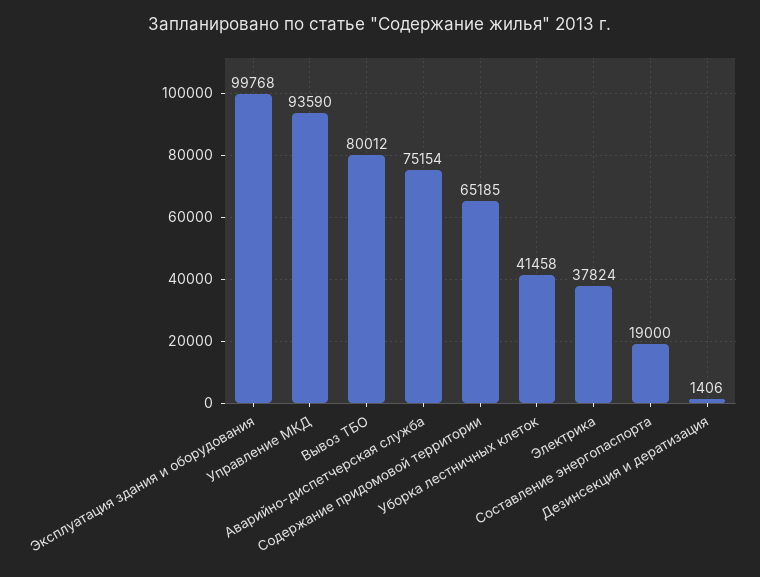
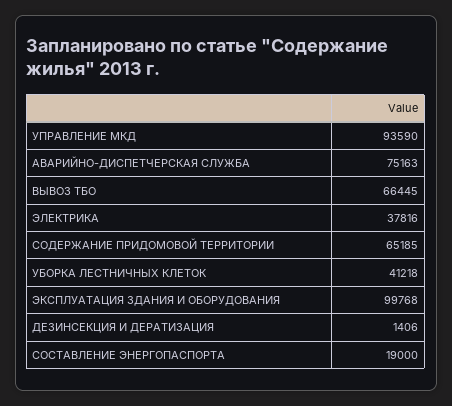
Вывоз ТБО: 80012 -> 66445
Аварийно-диспетчерская служба: 75154 -> 75163
Уборка лестничных клеток: 41458 -> 41218
Электрика: 37824 -> 37816

